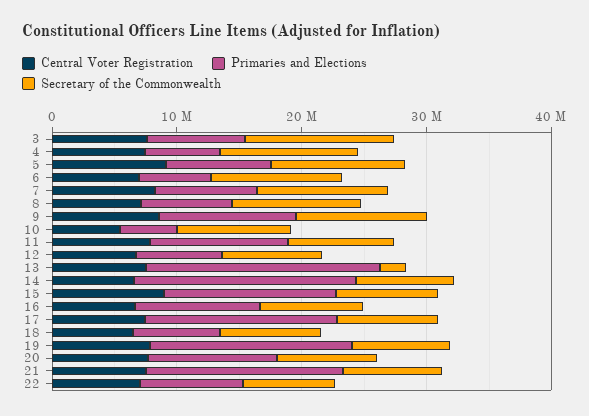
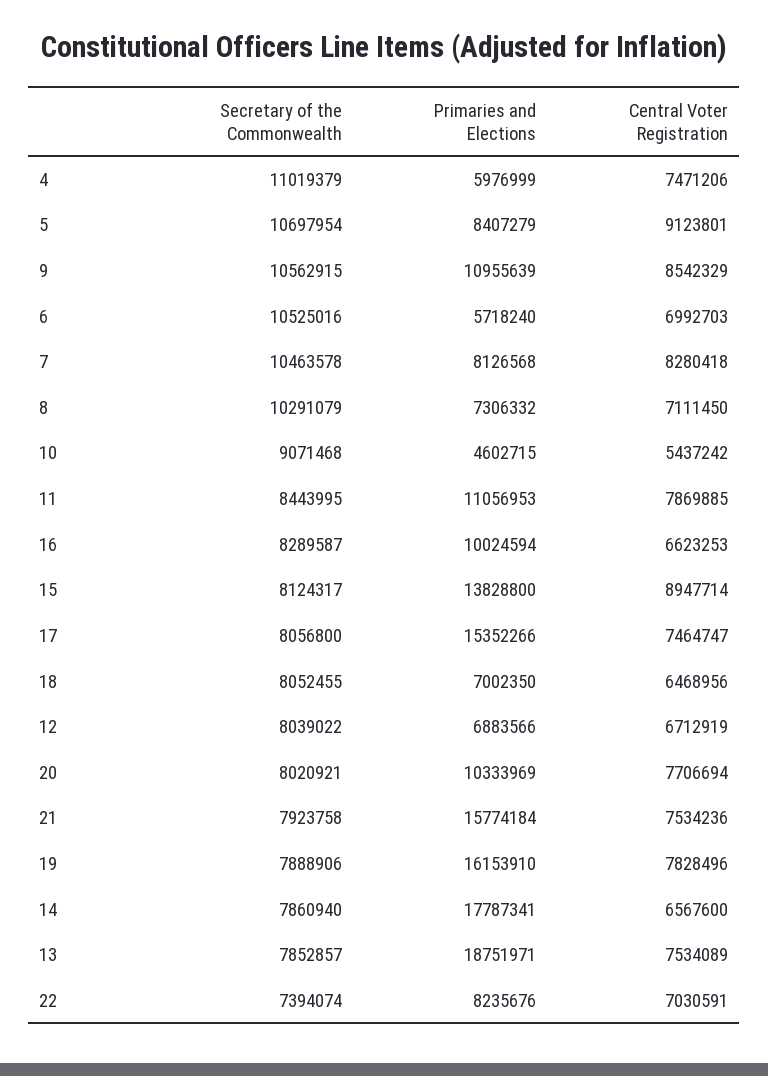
Central Voter Registration, 3: 8000000 -> none
Primaries and Elections, 3: 8000000 -> none
Secretary of the Commonwealth, 3: 12000000 -> none
Secretary of the Commonwealth, 13: 2000000 -> 7852857

